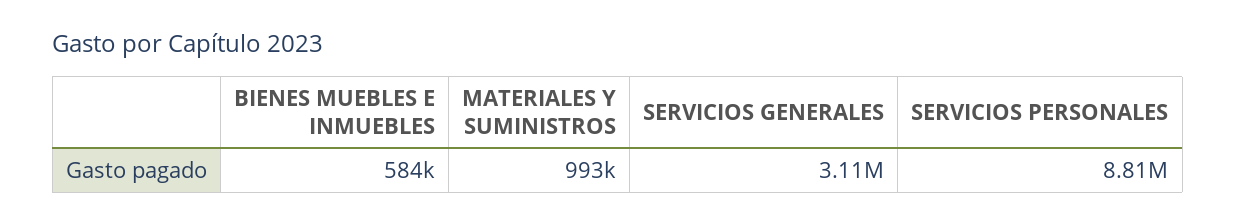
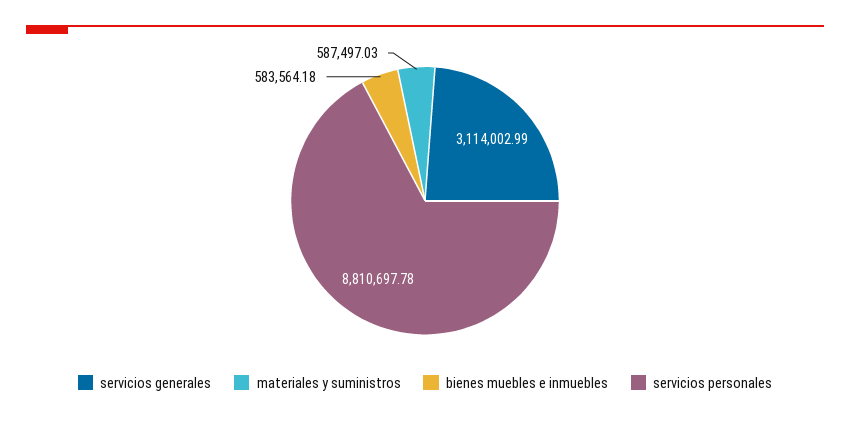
MATERIALES Y SUMINISTROS: 993000 -> 587497.03

